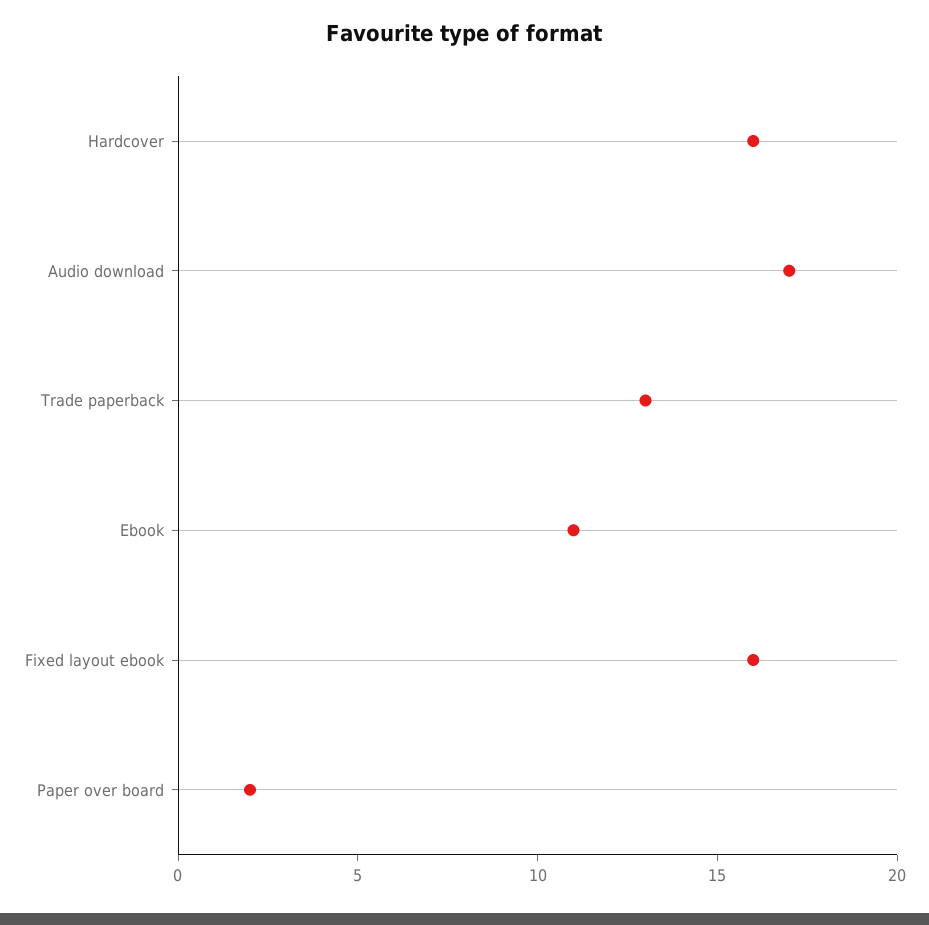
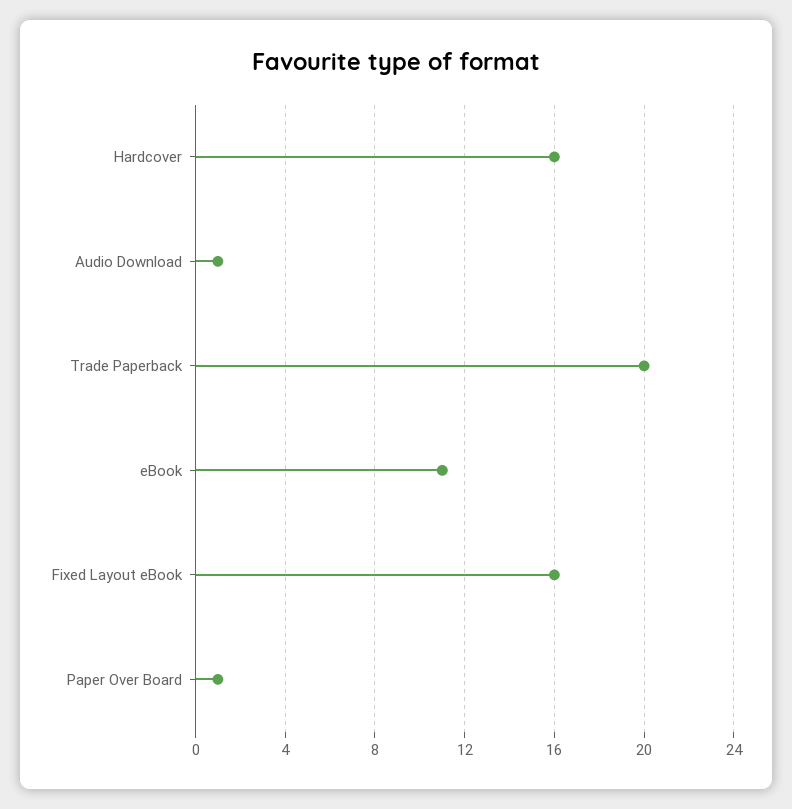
Audio download: 17 -> 1
Trade paperback: 13 -> 20
Paper over board: 2 -> 1

